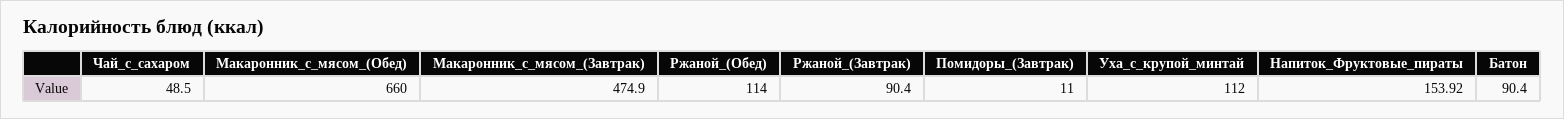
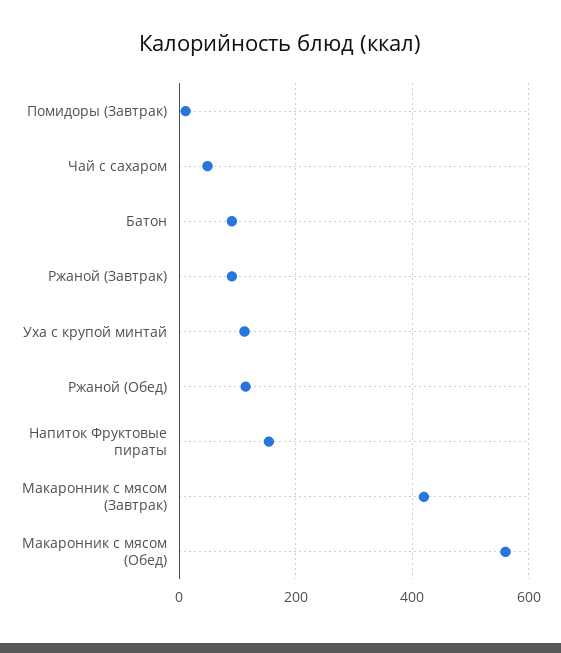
Макаронник_с_мясом_(Обед): 660 -> 560
Макаронник_с_мясом_(Завтрак): 474.9 -> 420

